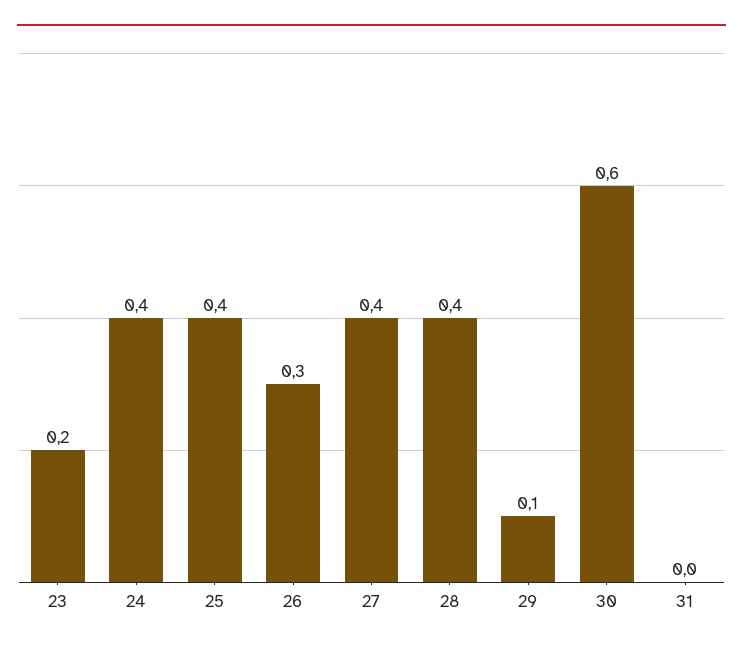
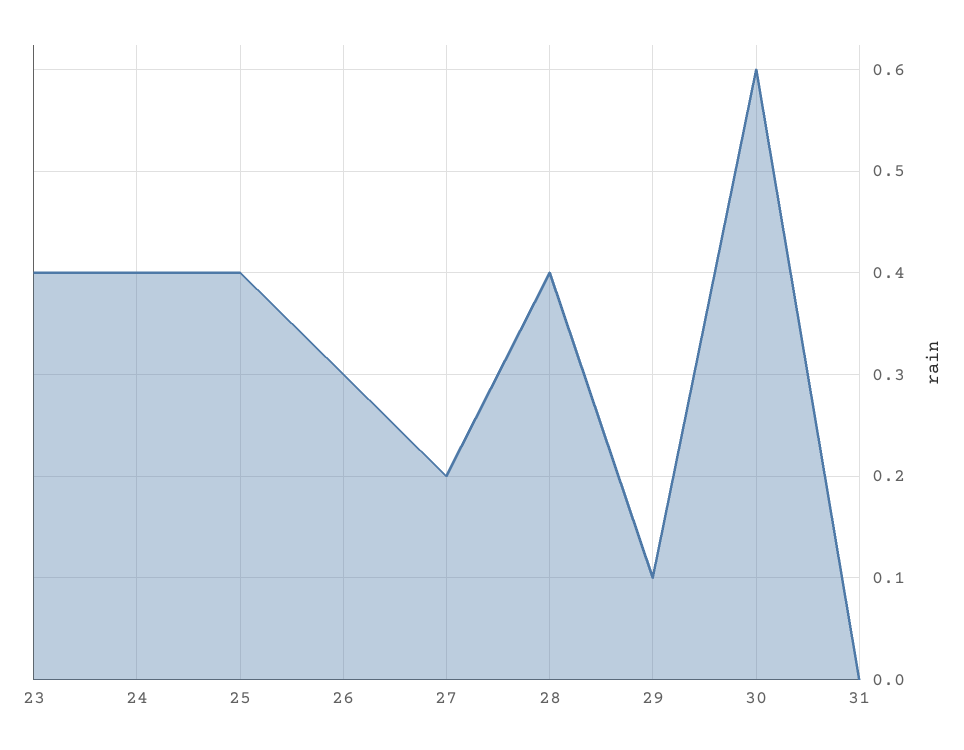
23: 0.2 -> 0.4
27: 0.4 -> 0.2

